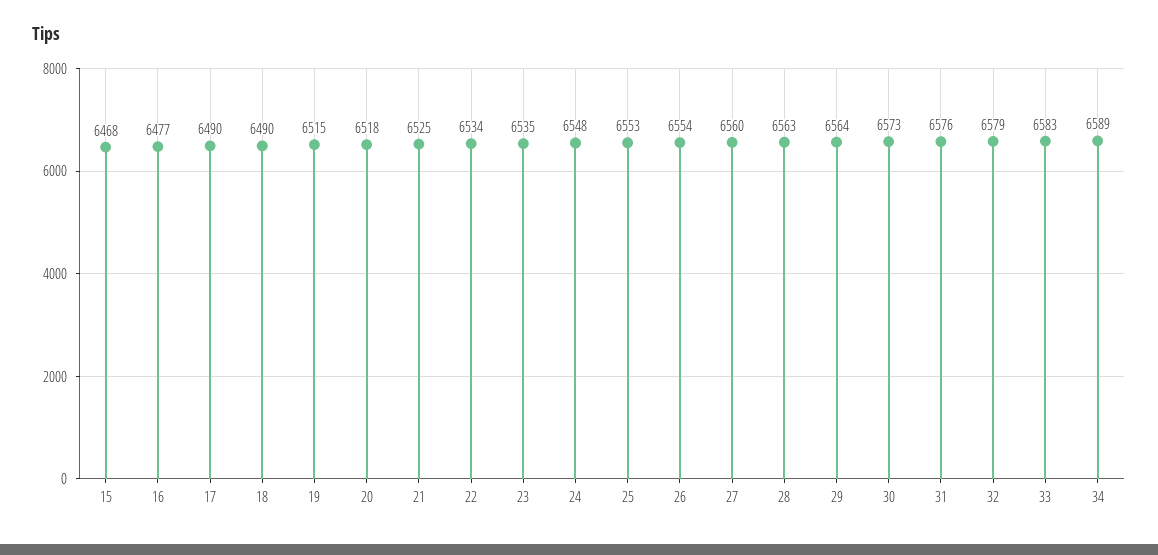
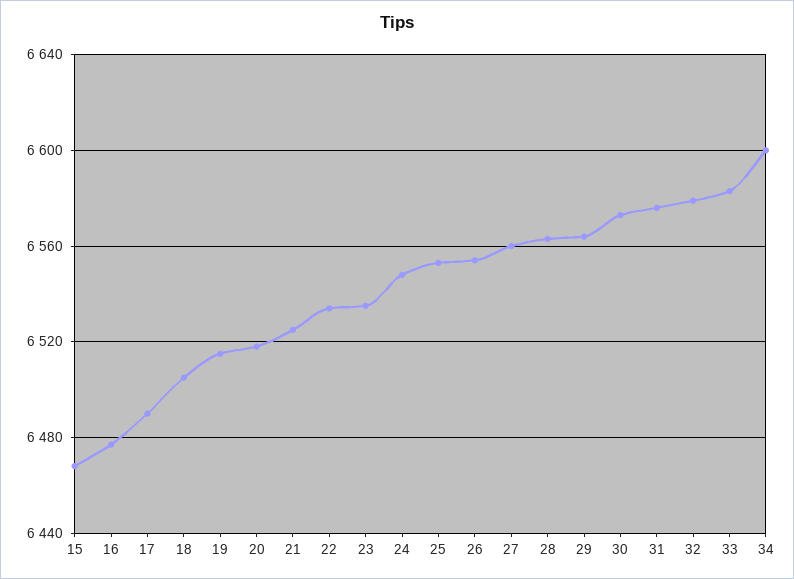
18: 6490 -> 6505
34: 6589 -> 6600

